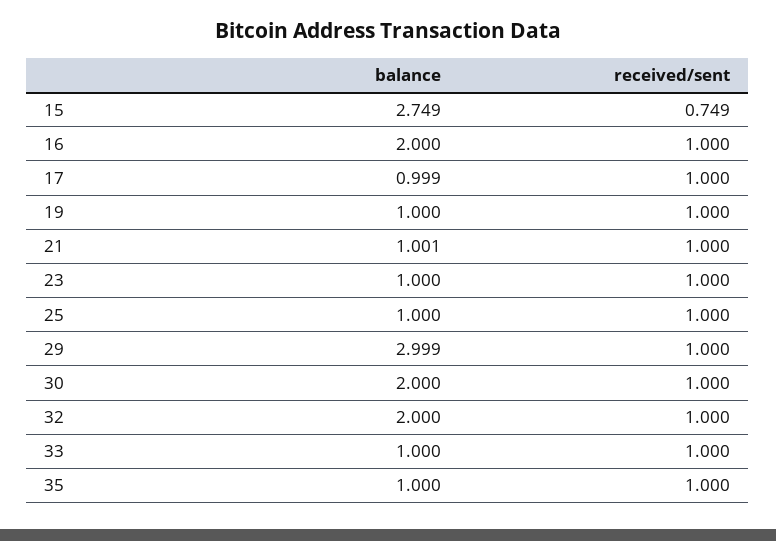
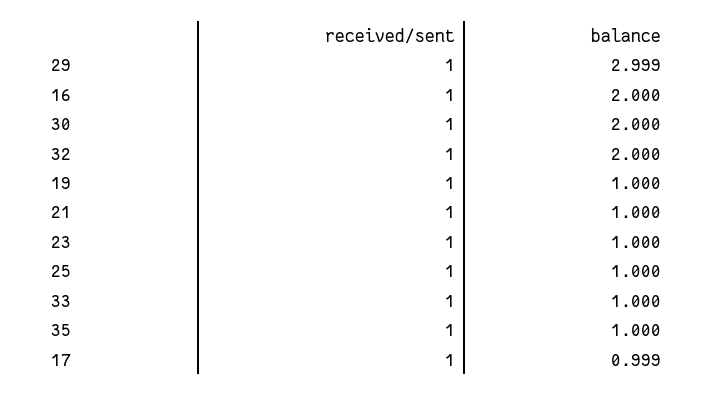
balance, 15: 2.749 -> none
received/sent, 15: 0.749 -> none
balance, 21: 1.001 -> 1

